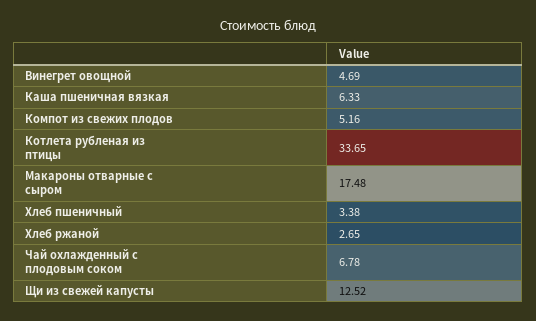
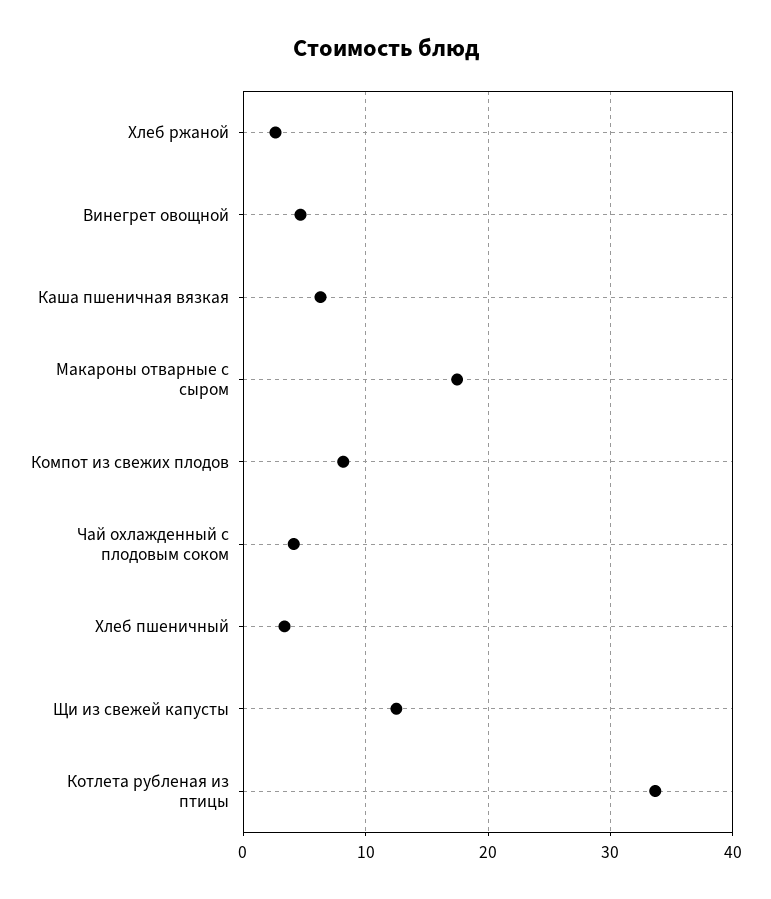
Компот из свежих плодов: 5.16 -> 8
Чай охлажденный с плодовым соком: 6.78 -> 4

